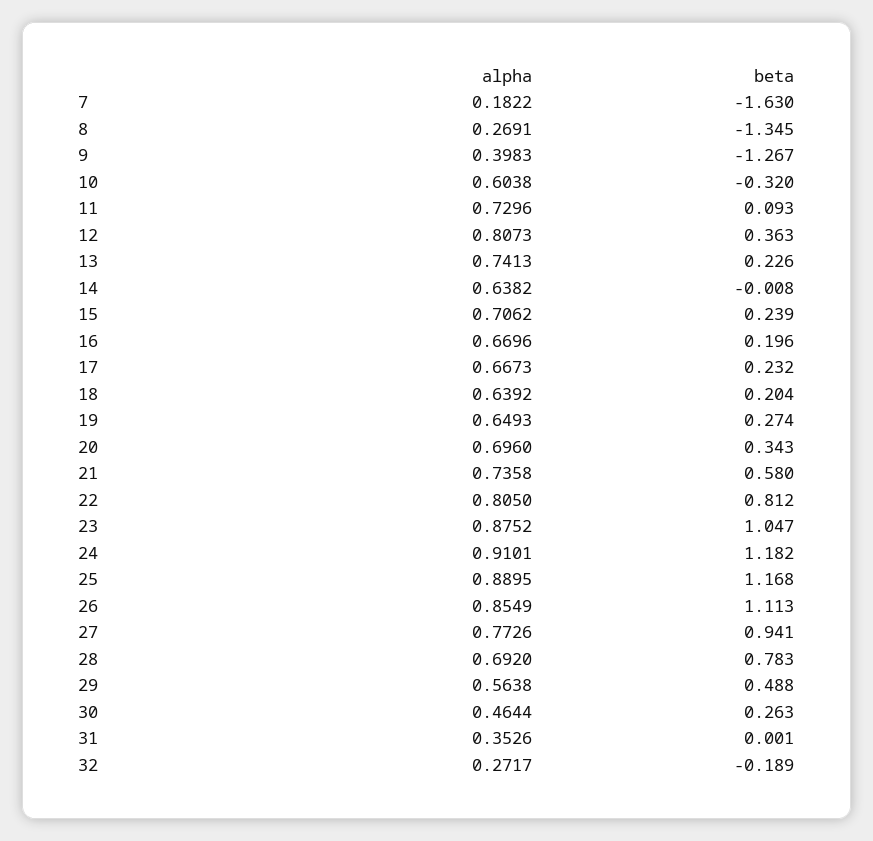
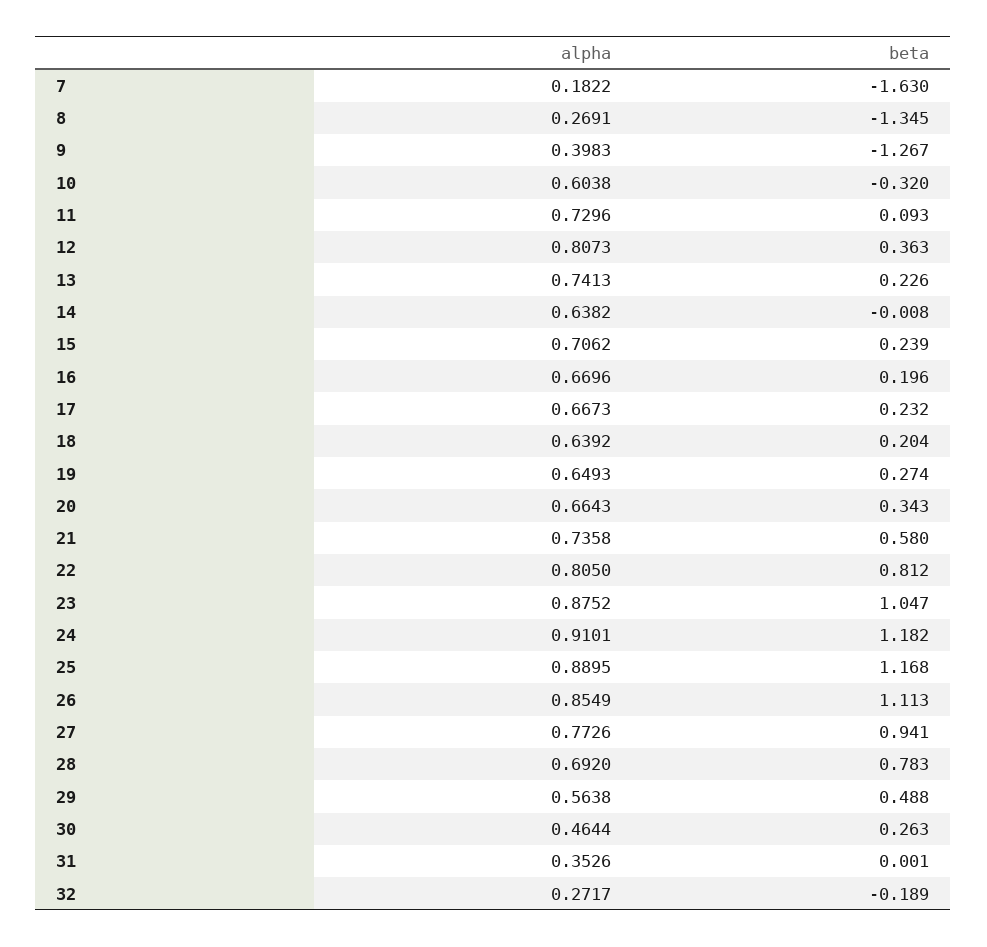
alpha, 20: 0.696 -> 0.6643

